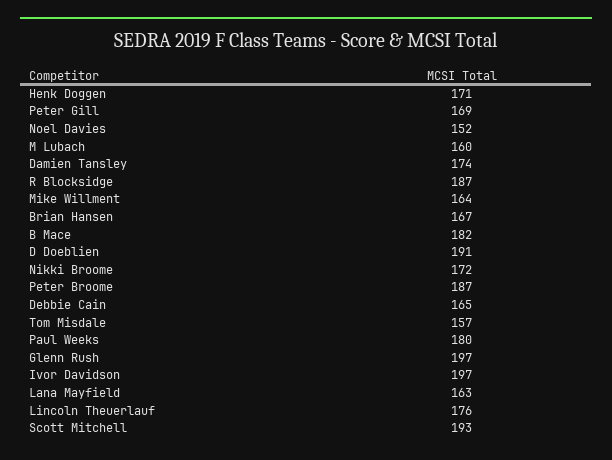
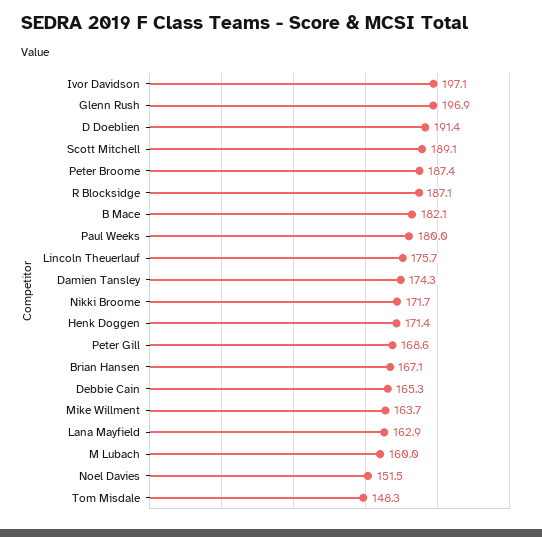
Tom Misdale: 157 -> 148.3
Scott Mitchell: 193 -> 189.1

